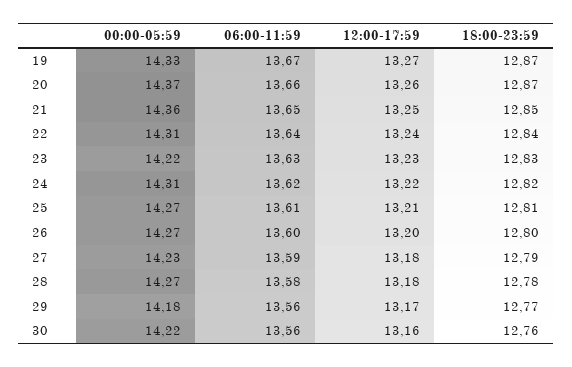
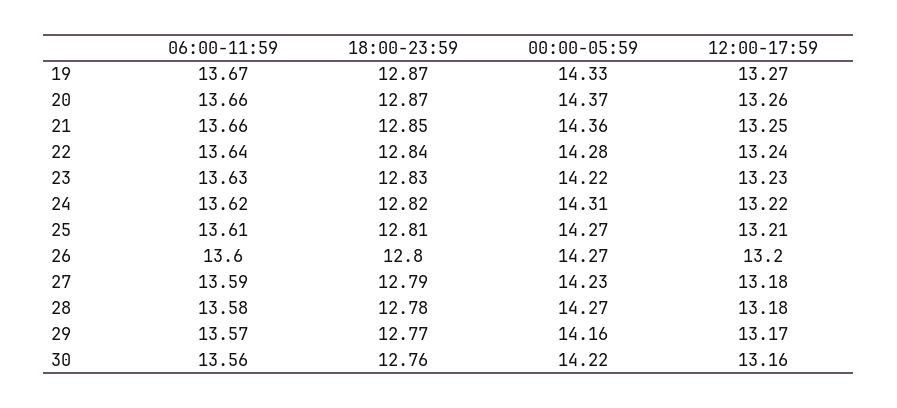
06:00-11:59, 21: 13.65 -> 13.66
00:00-05:59, 22: 14.31 -> 14.28
00:00-05:59, 29: 14.18 -> 14.16
06:00-11:59, 29: 13.56 -> 13.57

